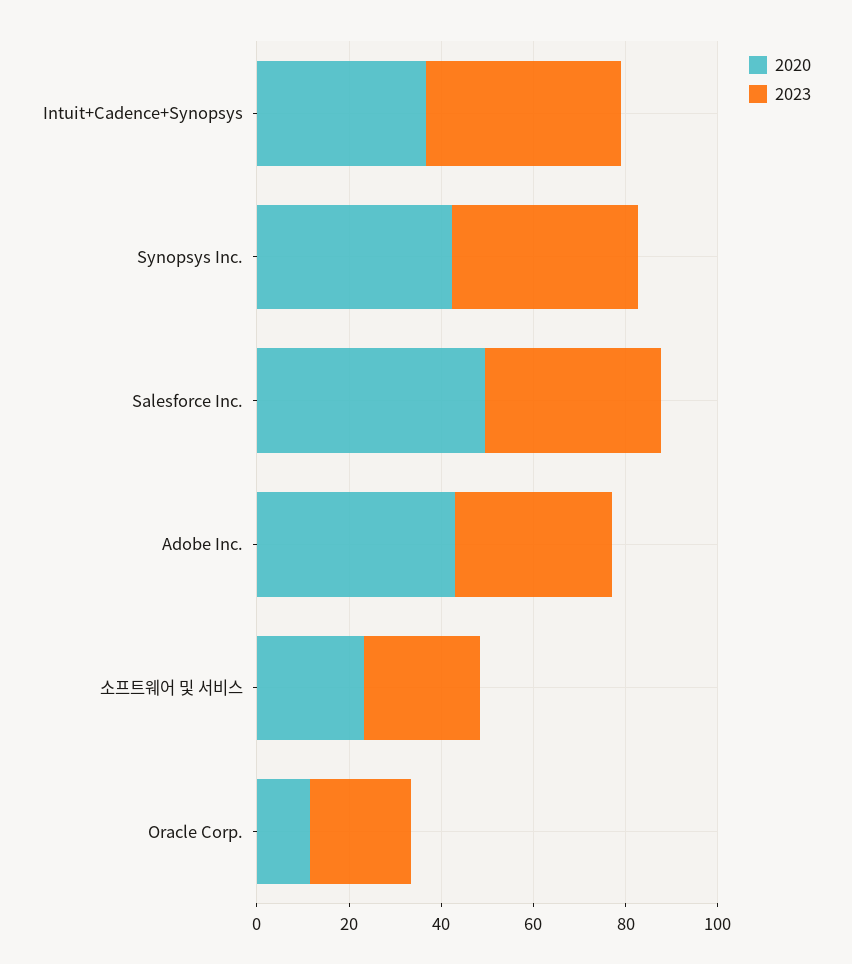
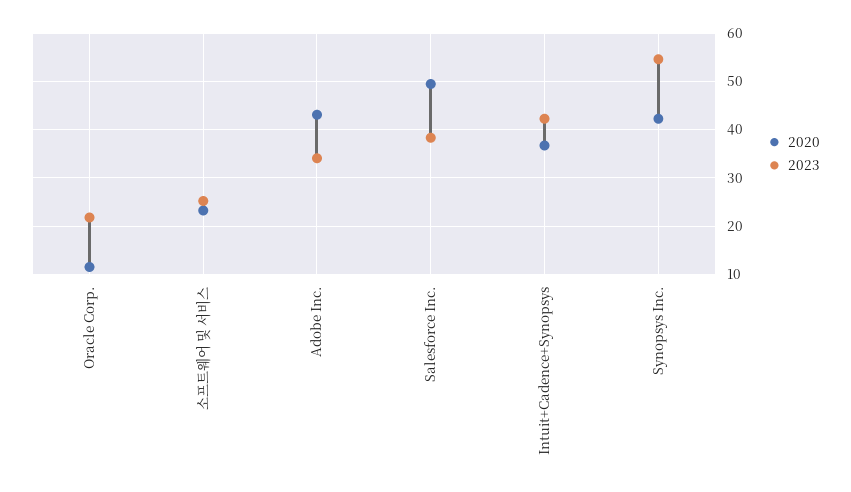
2023, Synopsys Inc.: 40 -> 54

